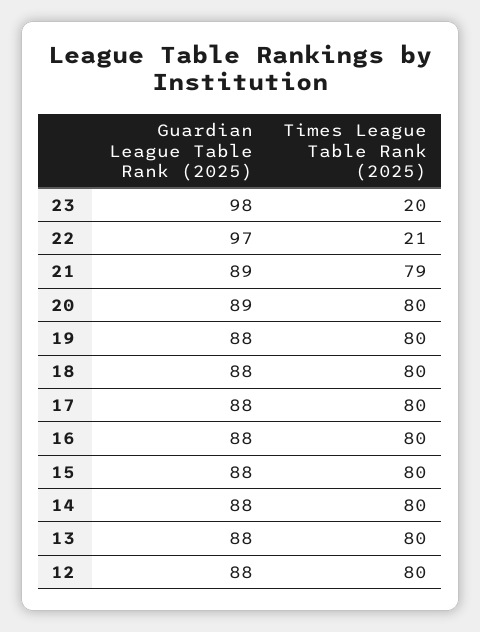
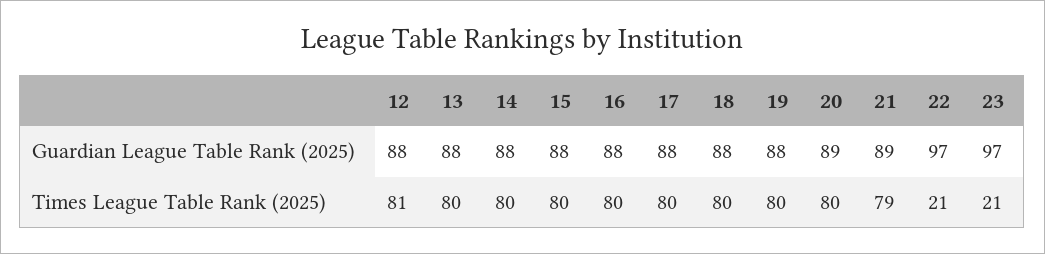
Guardian League Table Rank (2025), 23: 98 -> 97
Times League Table Rank (2025), 23: 20 -> 21
Times League Table Rank (2025), 12: 80 -> 81

